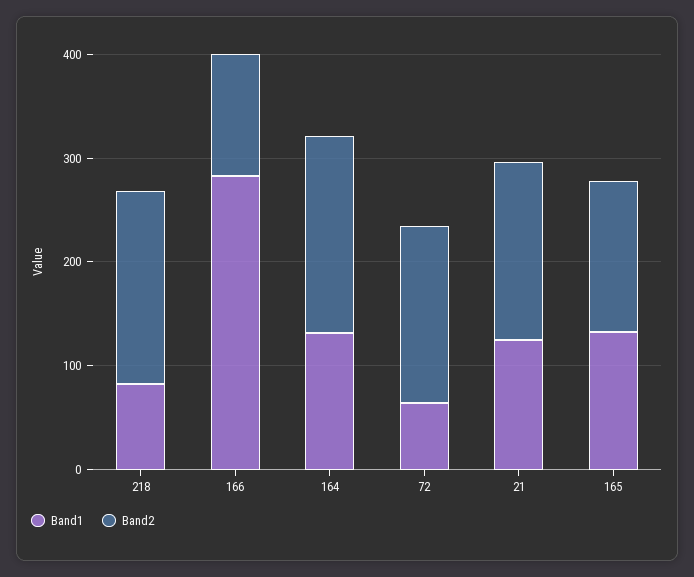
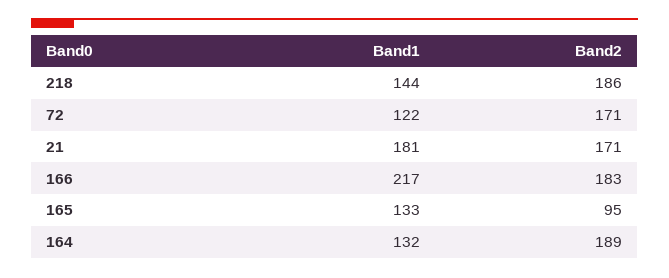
Band1, 218: 80 -> 144
Band1, 166: 280 -> 217
Band2, 166: 120 -> 183
Band1, 72: 60 -> 122
Band1, 21: 120 -> 181
Band2, 165: 140 -> 95

